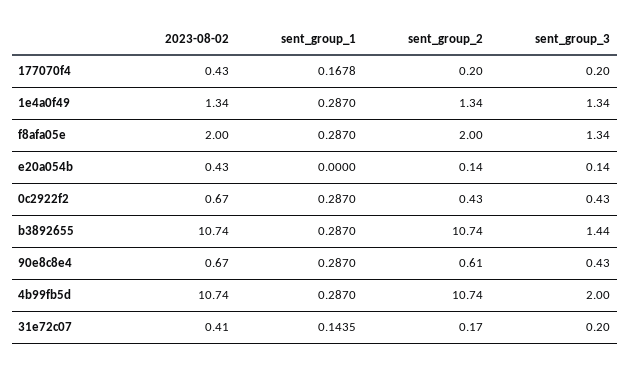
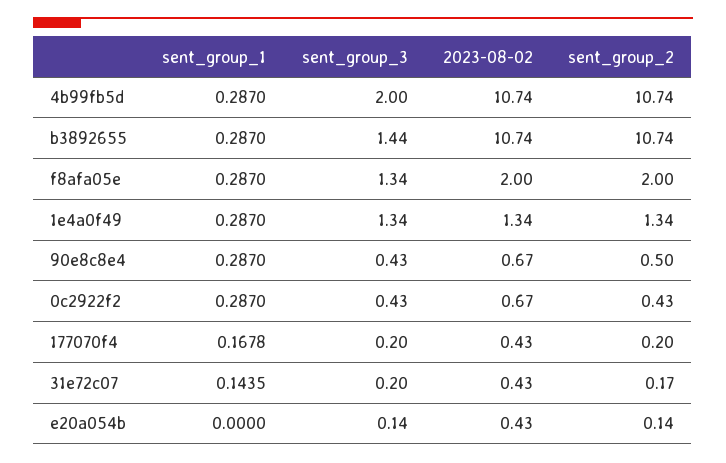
sent_group_2, 90e8c8e4: 0.61 -> 0.5
2023-08-02, 31e72c07: 0.41 -> 0.43

